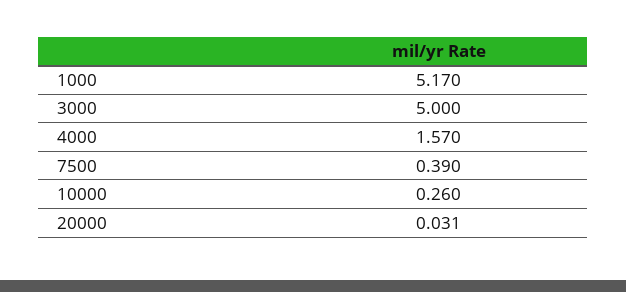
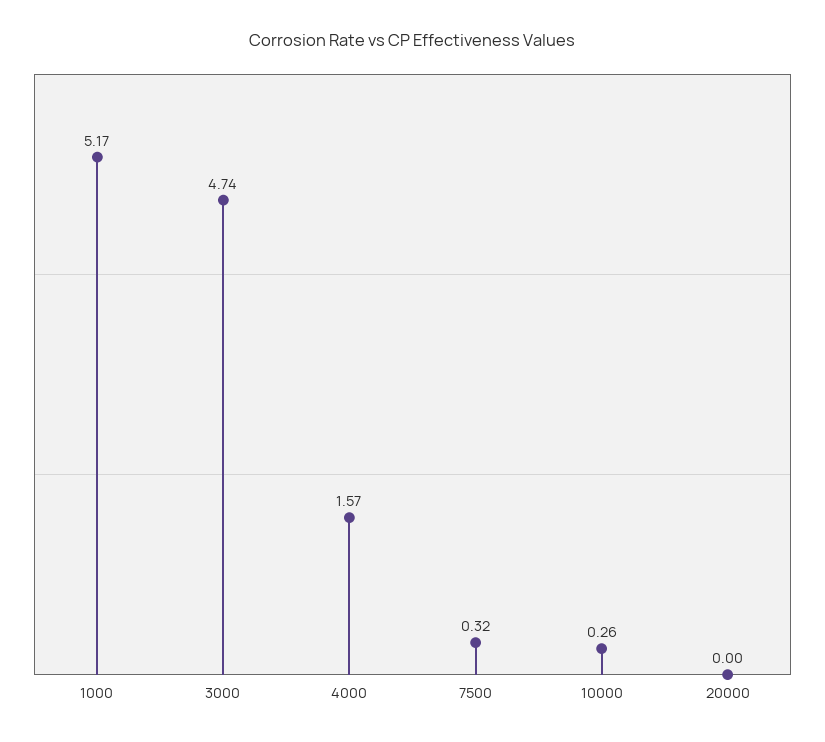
3000: 5 -> 4.74
7500: 0.39 -> 0.32
20000: 0.031 -> 0

